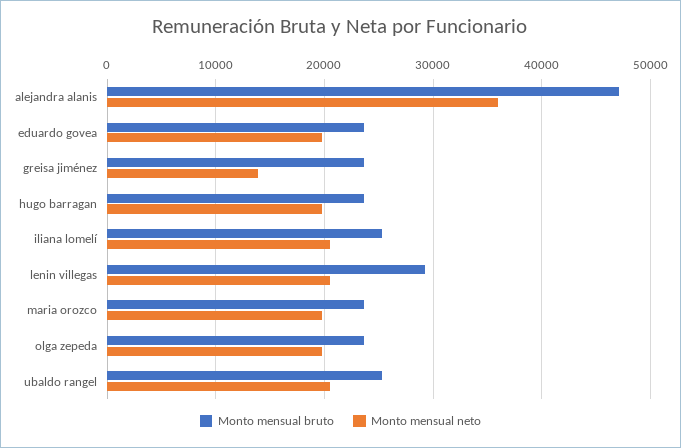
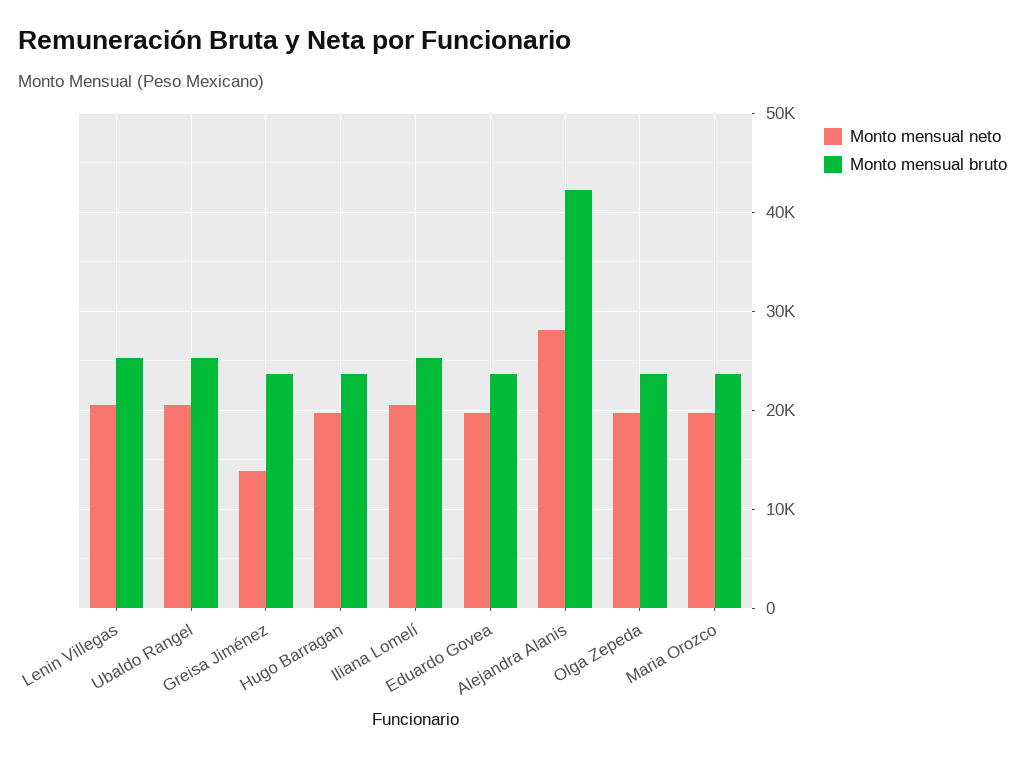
Monto mensual bruto, alejandra alanis: 47000 -> 42000
Monto mensual neto, alejandra alanis: 36000 -> 28000
Monto mensual bruto, lenin villegas: 29000 -> 25000

